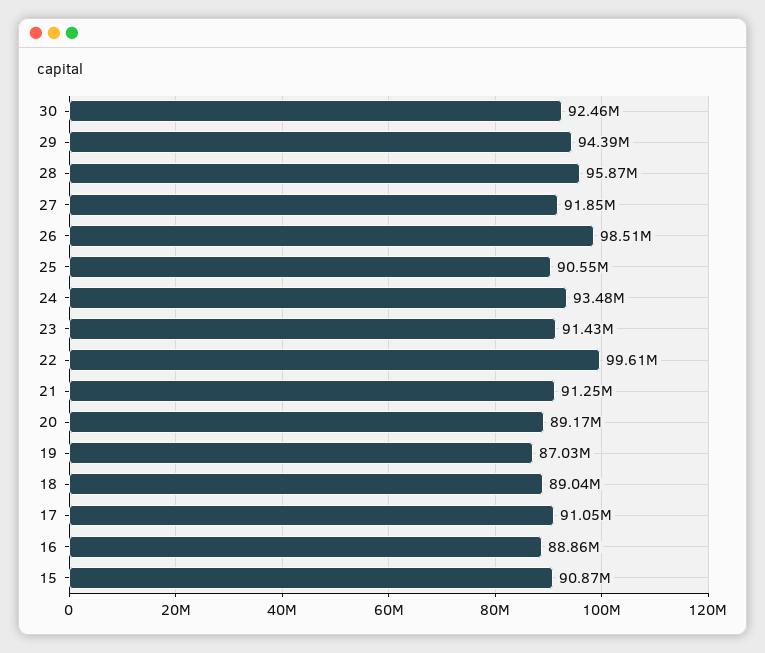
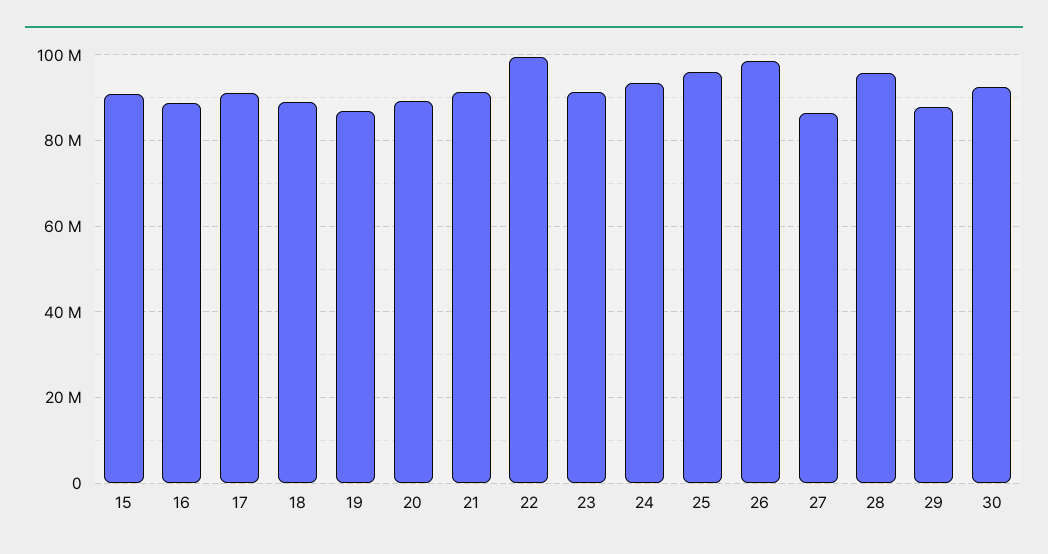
29: 94390000 -> 88000000
27: 91850000 -> 86000000
25: 90550000 -> 96000000

